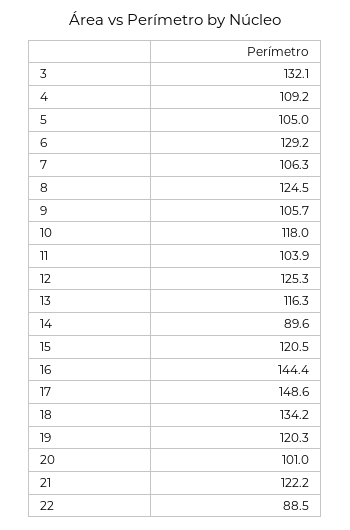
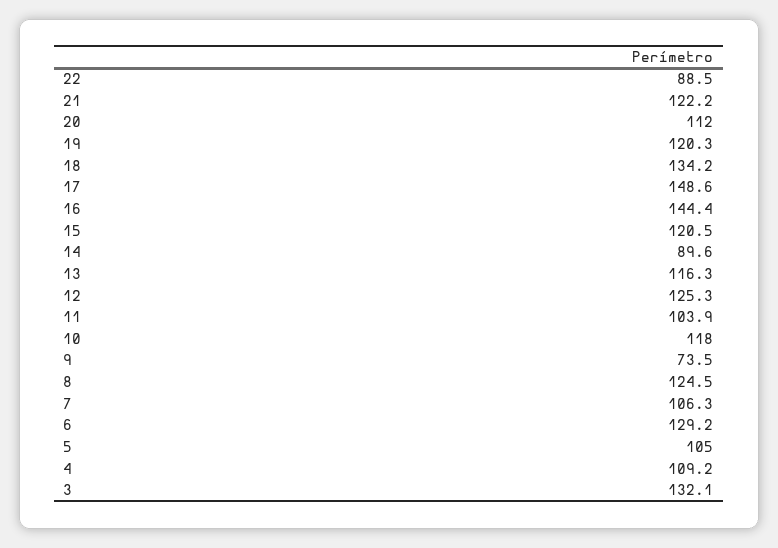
9: 105.7 -> 73.5
20: 101 -> 112

